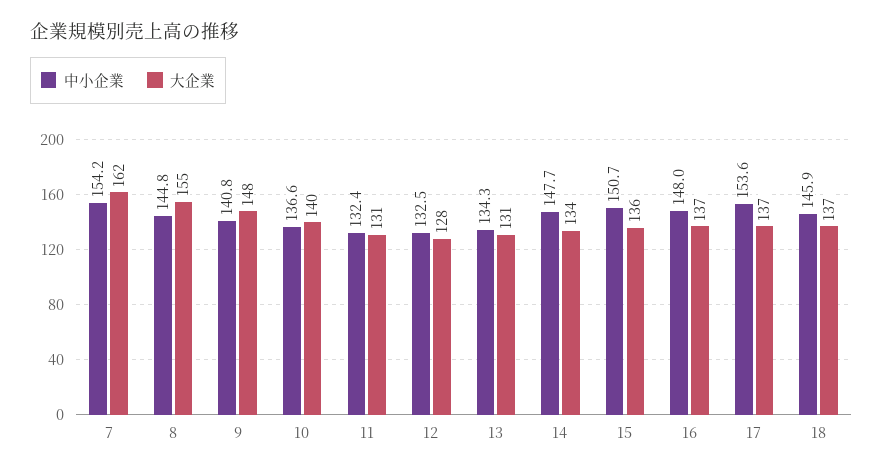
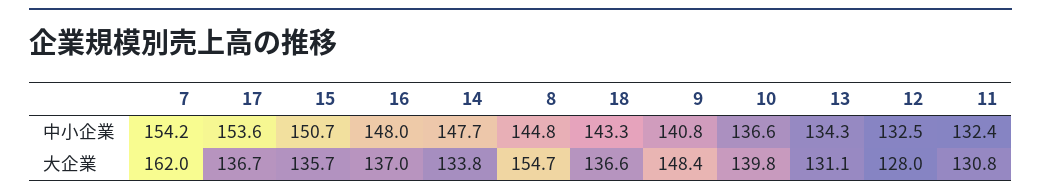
中小企業, 18: 145.9 -> 143.3

